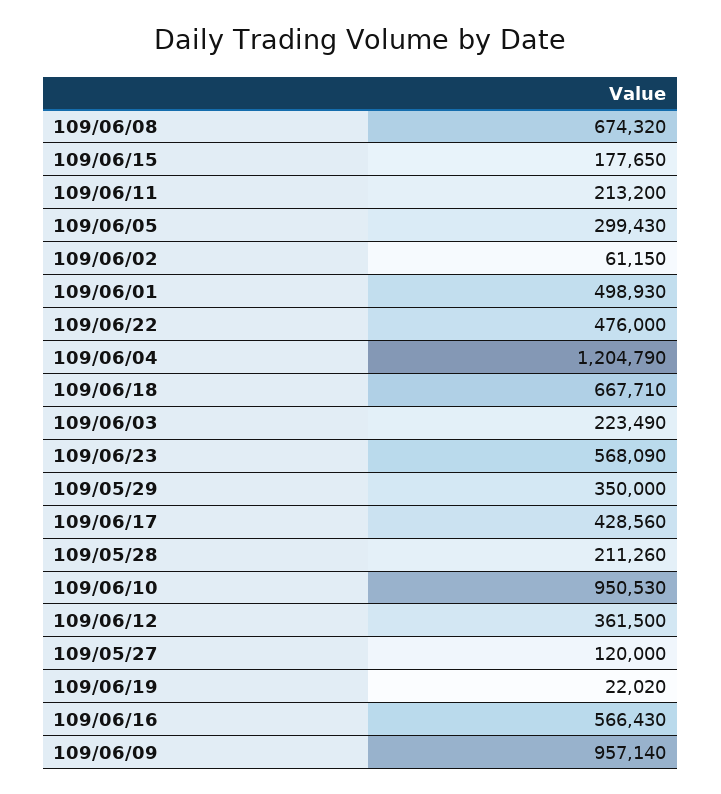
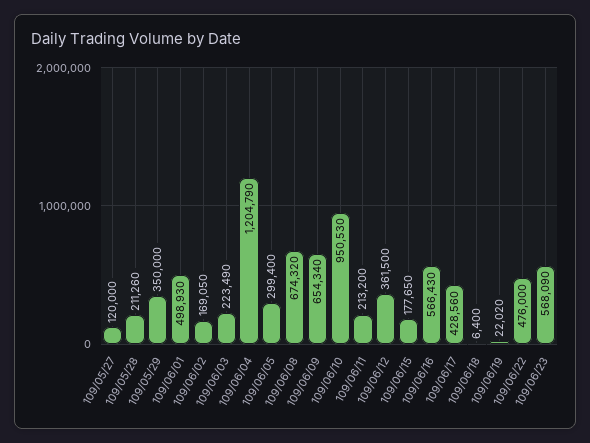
109/06/05: 299430 -> 299400
109/06/02: 61150 -> 169050
109/06/18: 667710 -> 6400
109/06/09: 957140 -> 654340

